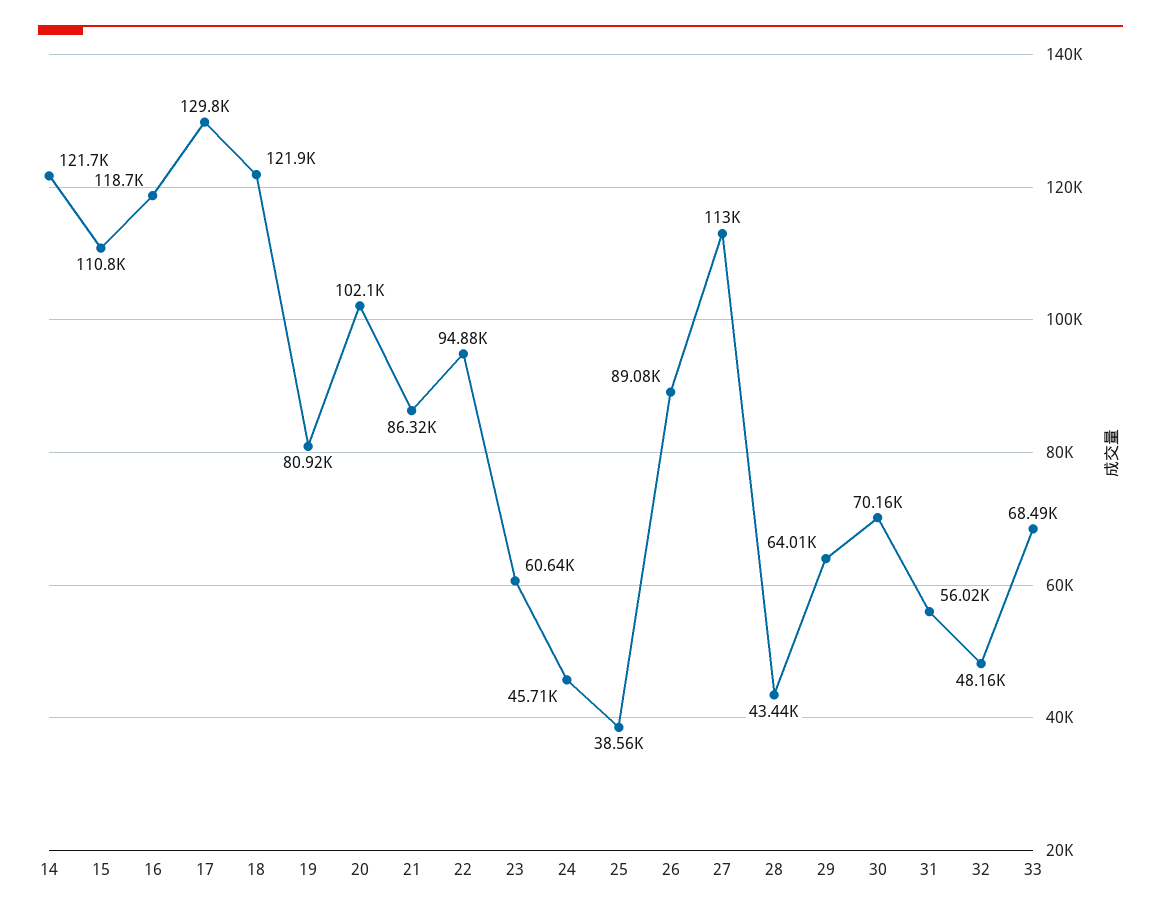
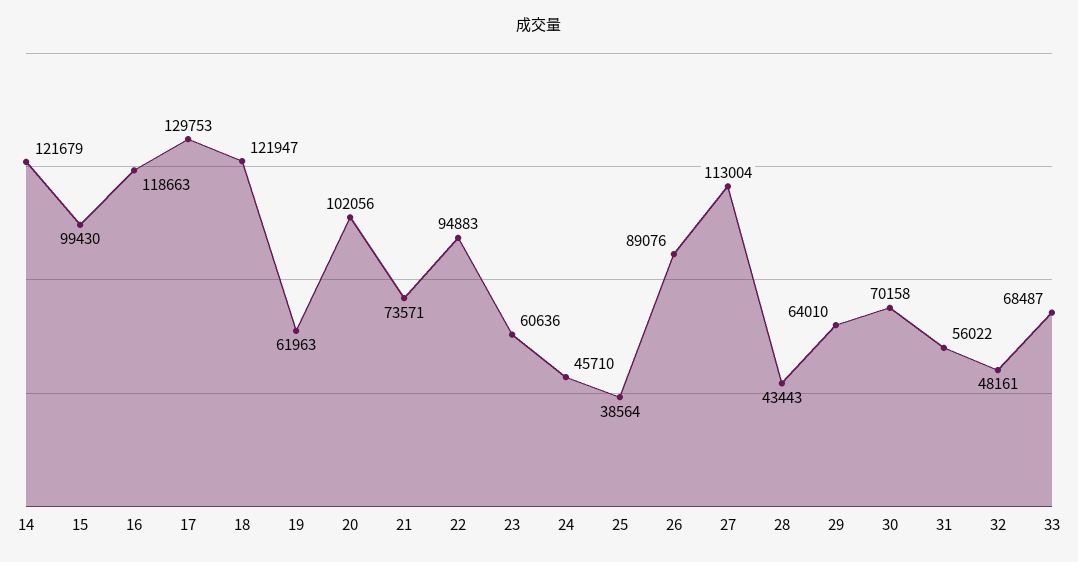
15: 110800 -> 99430
19: 80920 -> 61963
21: 86320 -> 73571

